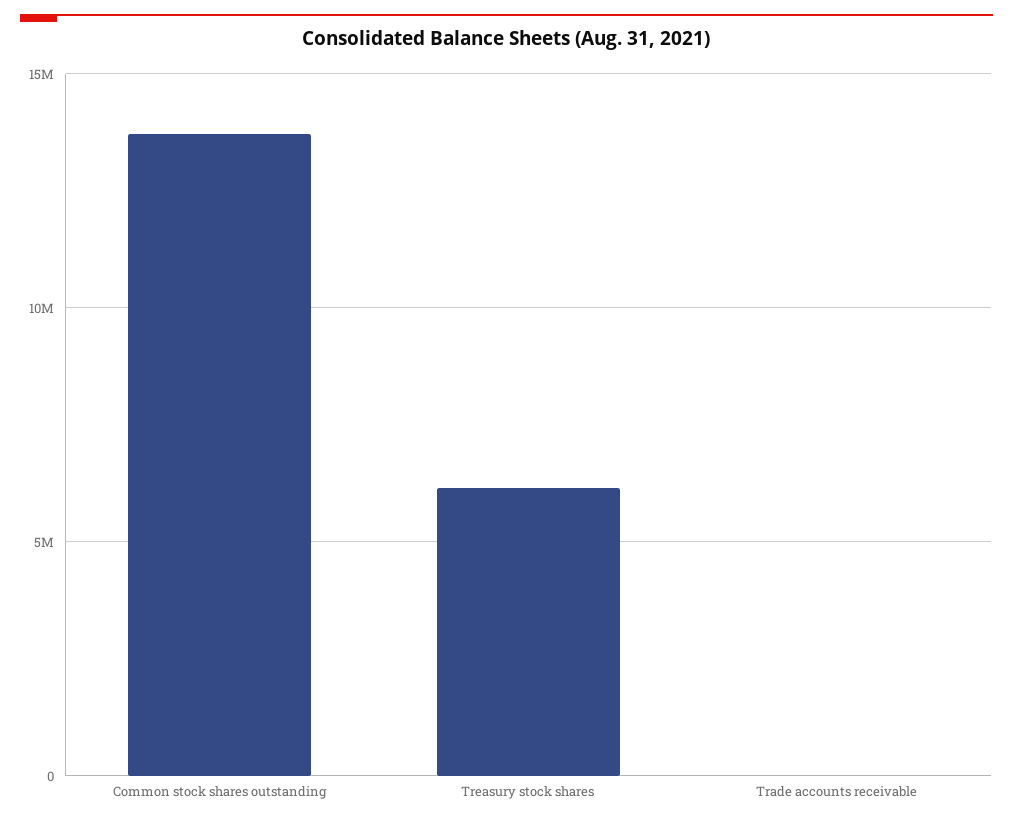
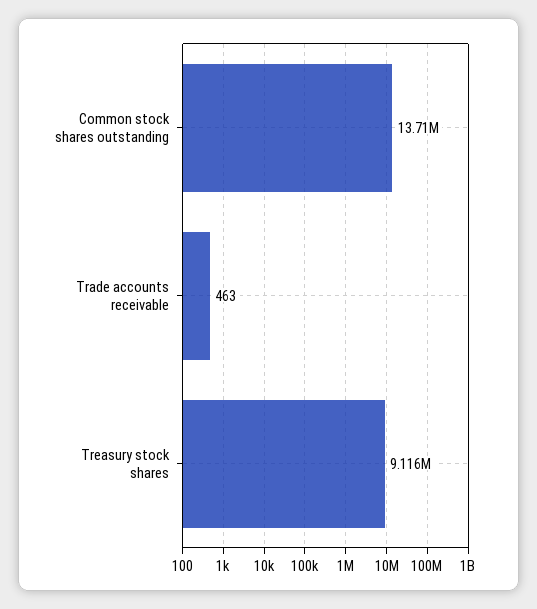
Treasury stock shares: 6000000 -> 9116000

